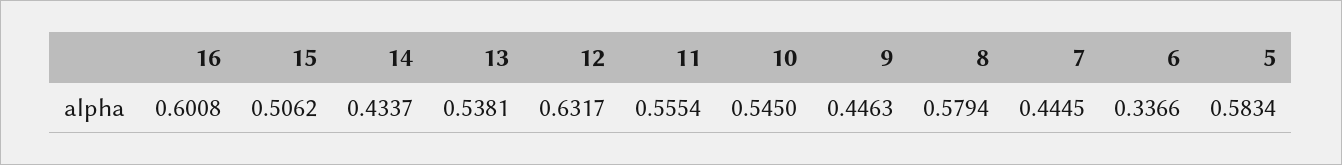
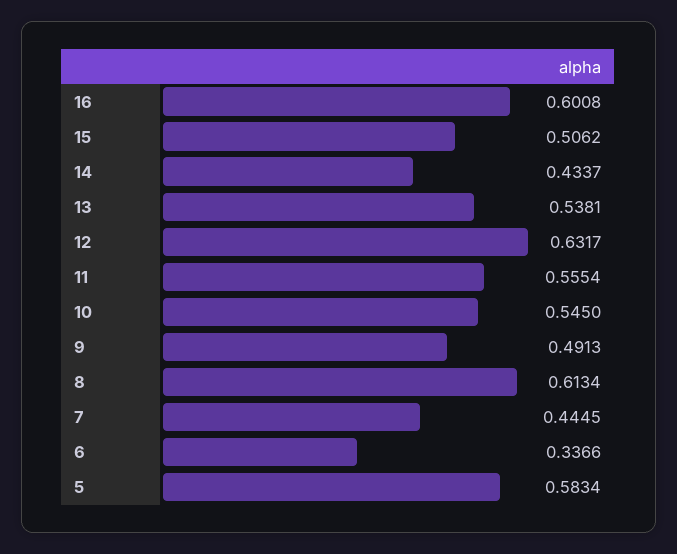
9: 0.4463 -> 0.4913
8: 0.5794 -> 0.6134

